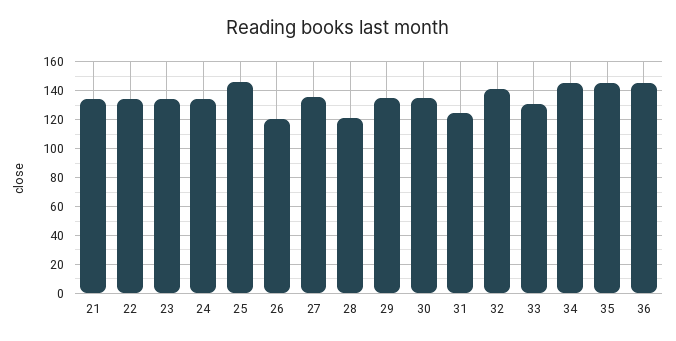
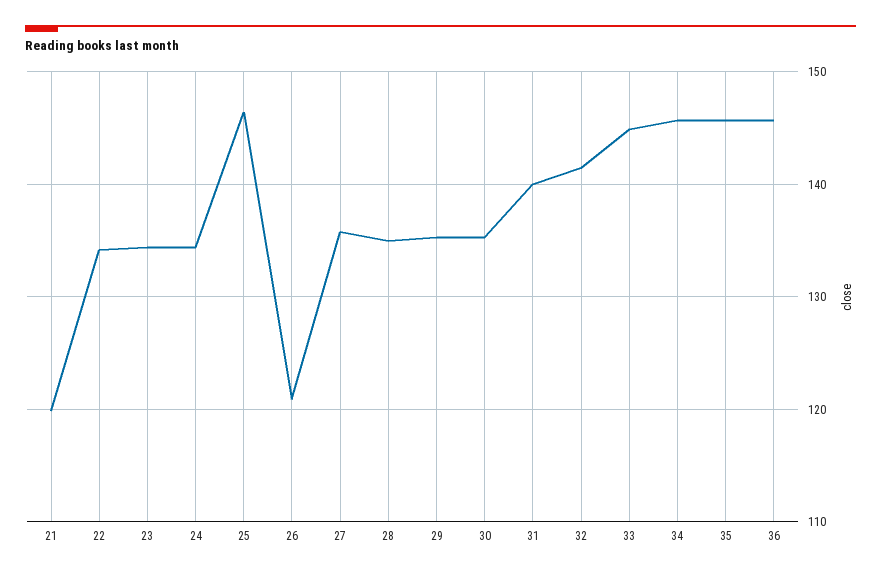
21: 135 -> 120
28: 120 -> 135
31: 125 -> 140
33: 130 -> 145

